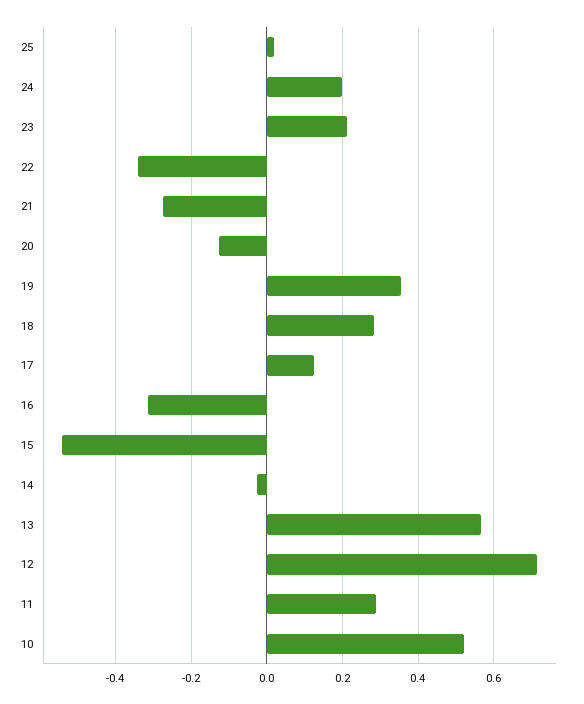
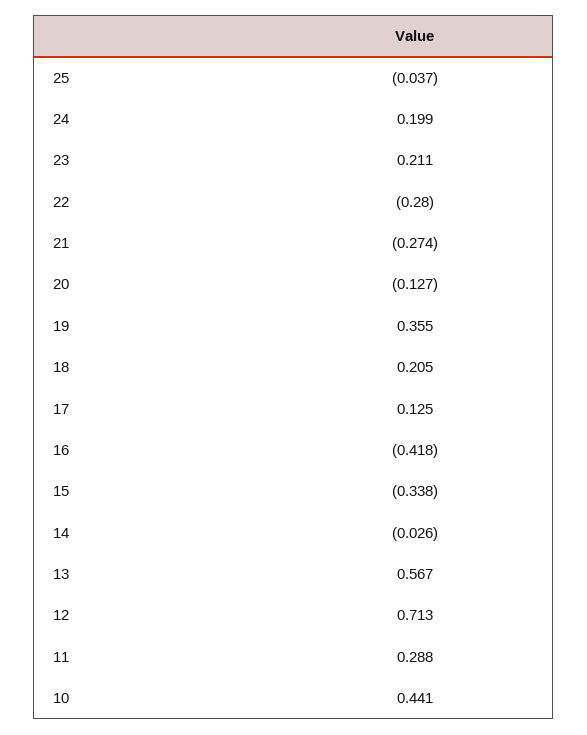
25: 0.02 -> -0.037
22: -0.34 -> -0.28
18: 0.28 -> 0.205
16: -0.32 -> -0.418
15: -0.54 -> -0.338
10: 0.52 -> 0.441

